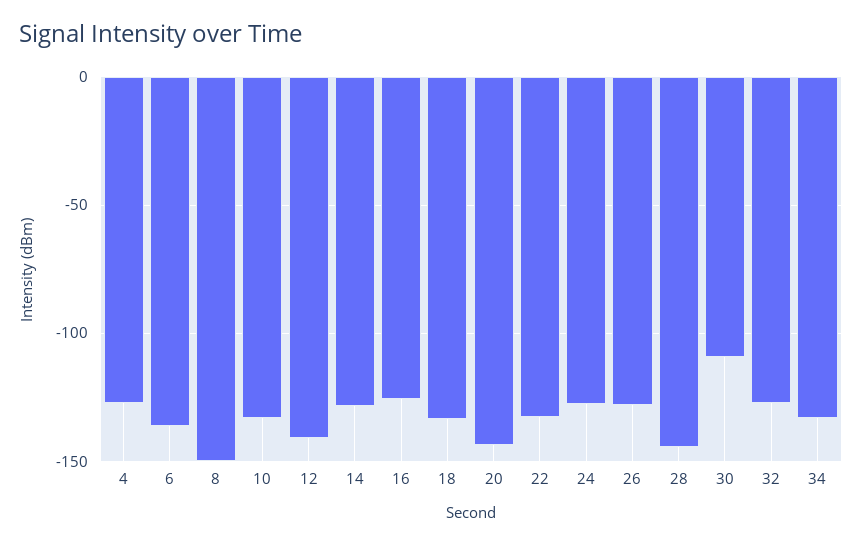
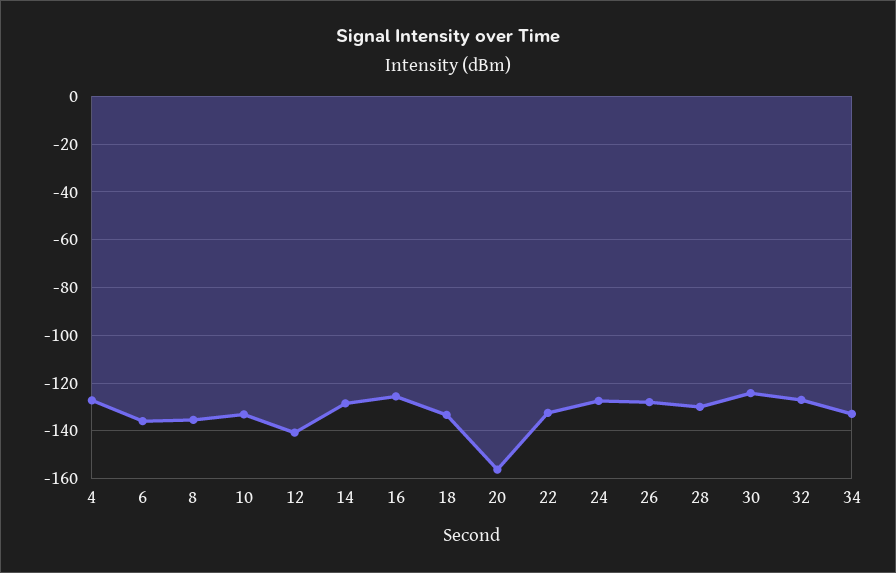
8: -150 -> -135
20: -145 -> -155
28: -145 -> -130
30: -110 -> -125

